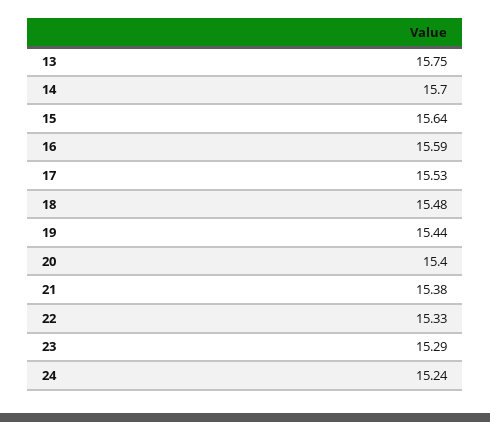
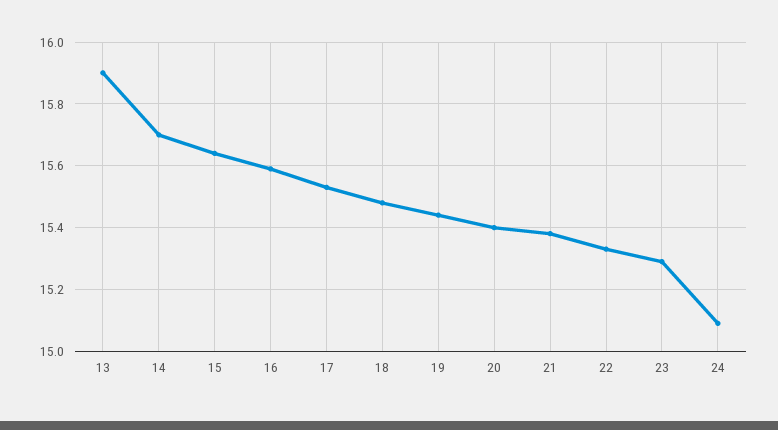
13: 15.75 -> 15.9
24: 15.24 -> 15.1

